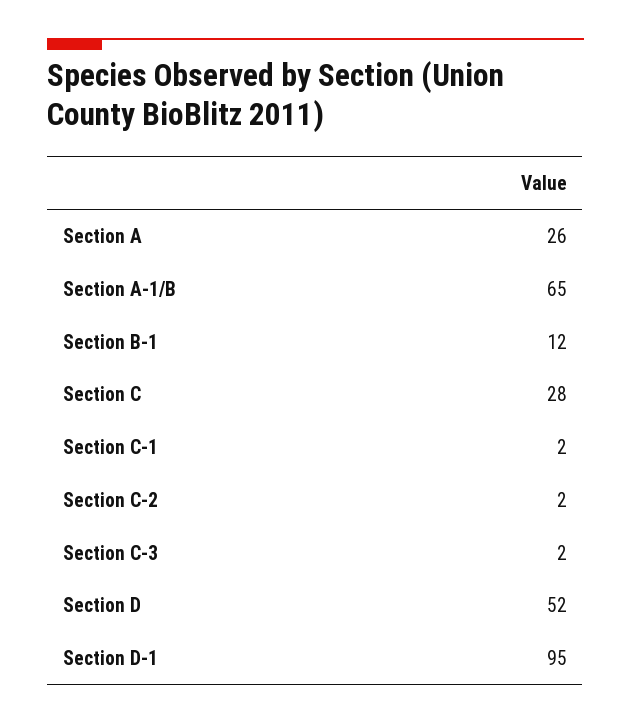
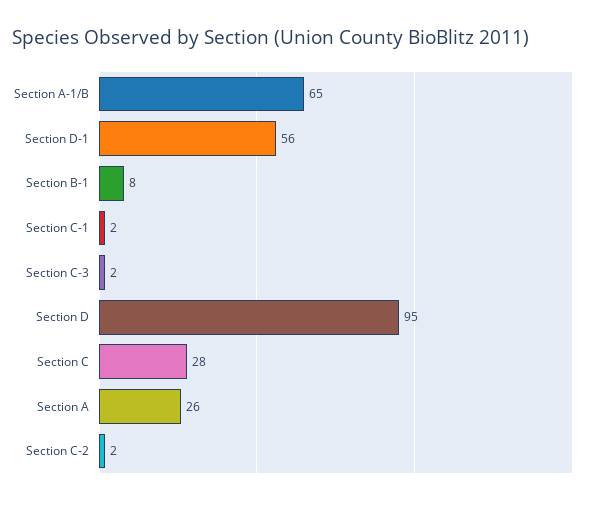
Section B-1: 12 -> 8
Section D: 52 -> 95
Section D-1: 95 -> 56

